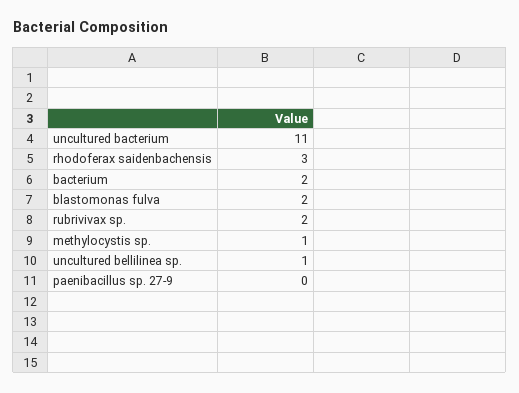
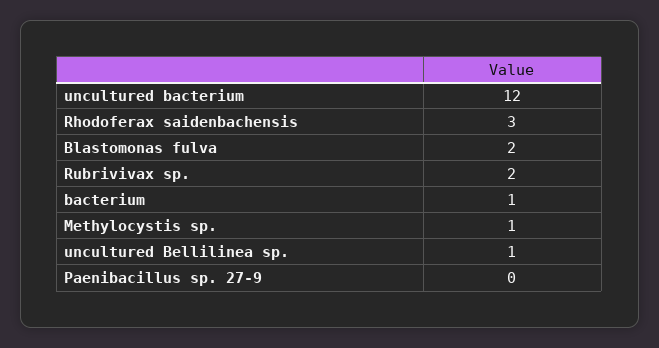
uncultured bacterium: 11 -> 12
bacterium: 2 -> 1

